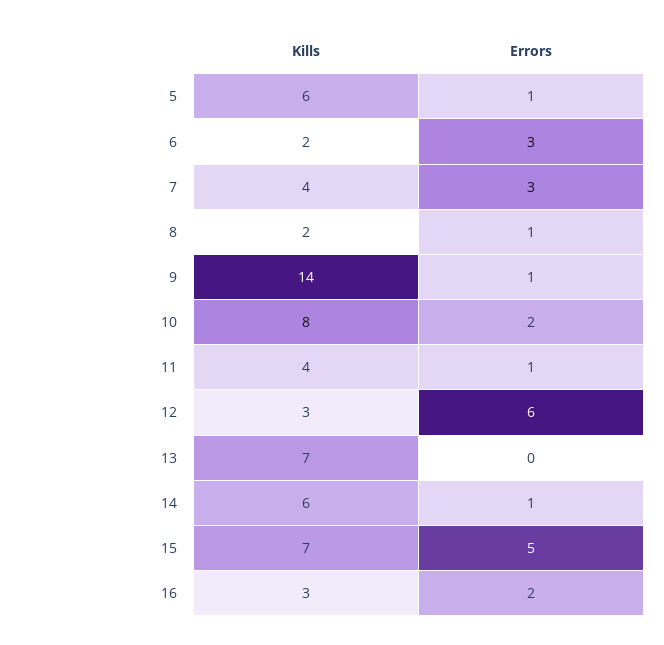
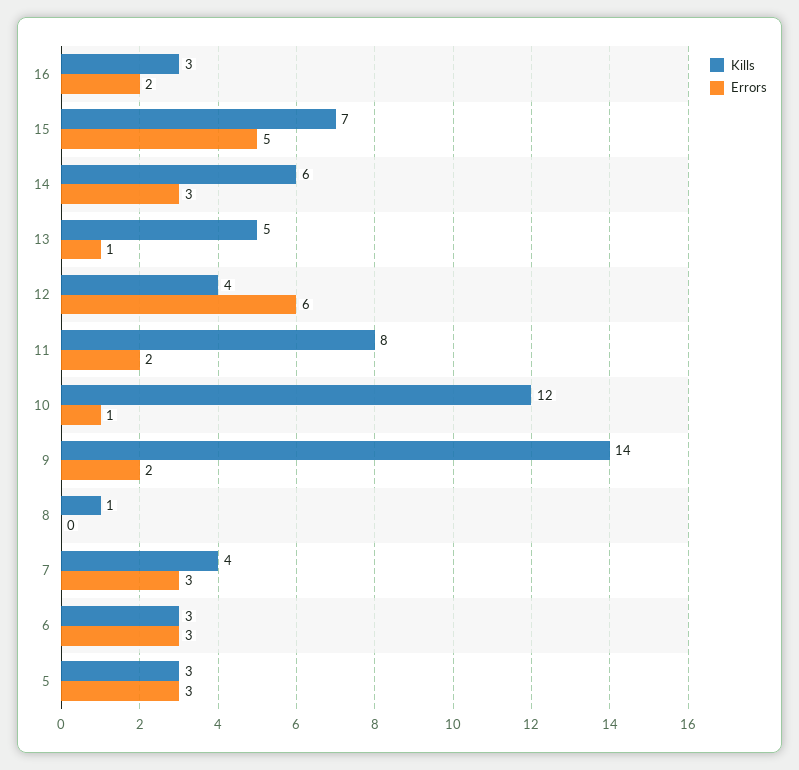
Kills, 5: 6 -> 3
Errors, 5: 1 -> 3
Kills, 6: 2 -> 3
Kills, 8: 2 -> 1
Errors, 8: 1 -> 0
Errors, 9: 1 -> 2
Kills, 10: 8 -> 12
Errors, 10: 2 -> 1
Kills, 11: 4 -> 8
Errors, 11: 1 -> 2
Kills, 12: 3 -> 4
Kills, 13: 7 -> 5
Errors, 13: 0 -> 1
Errors, 14: 1 -> 3

